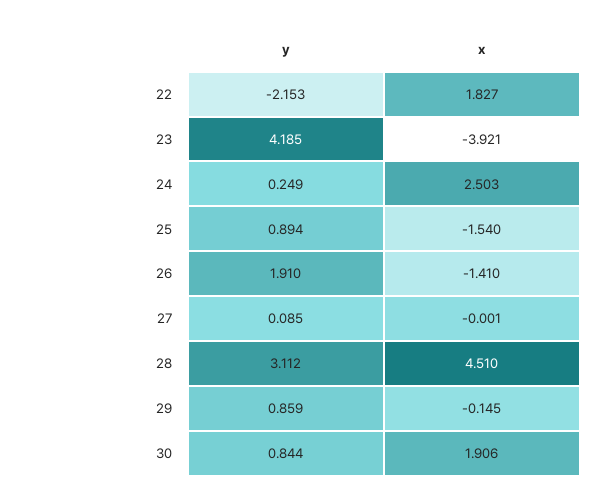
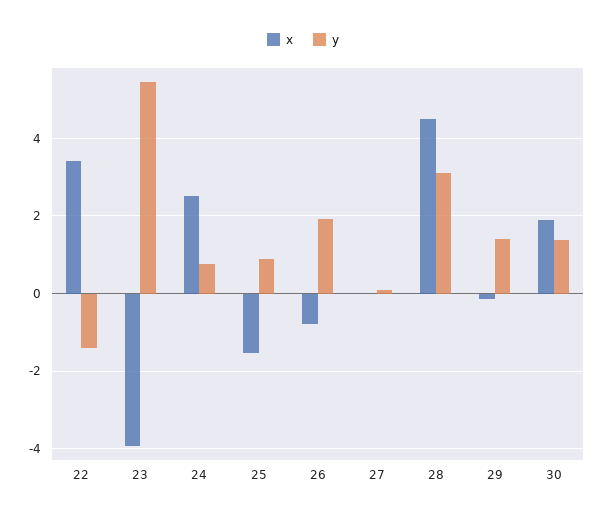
y, 22: -2.153 -> -1.4
x, 22: 1.827 -> 3.4
y, 23: 4.185 -> 5.4
y, 24: 0.249 -> 0.8
x, 26: -1.41 -> -0.8
y, 29: 0.859 -> 1.4
y, 30: 0.844 -> 1.4

